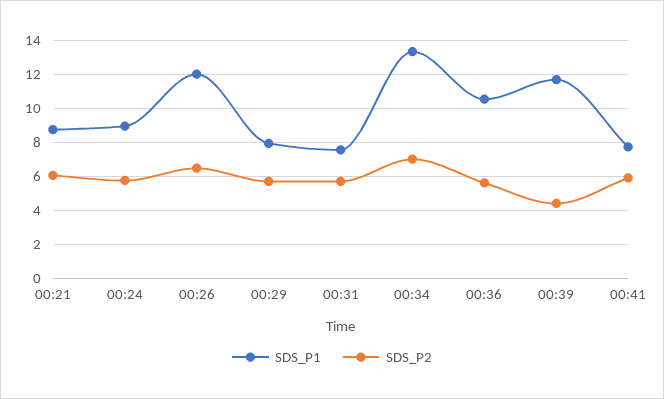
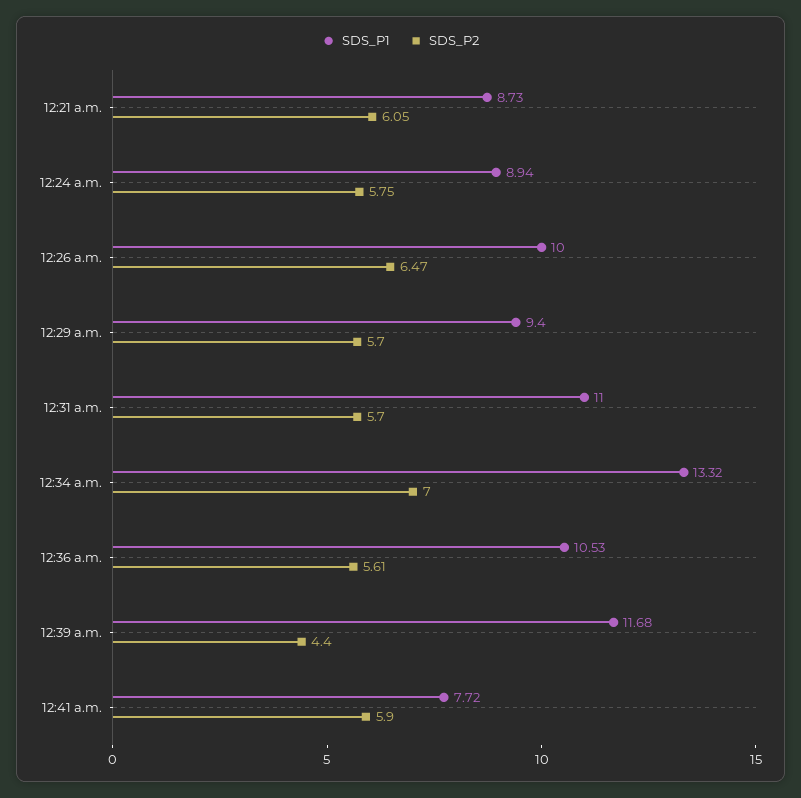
SDS_P1, 00:26: 12 -> 10
SDS_P1, 00:29: 8 -> 9.4
SDS_P1, 00:31: 7.5 -> 11

